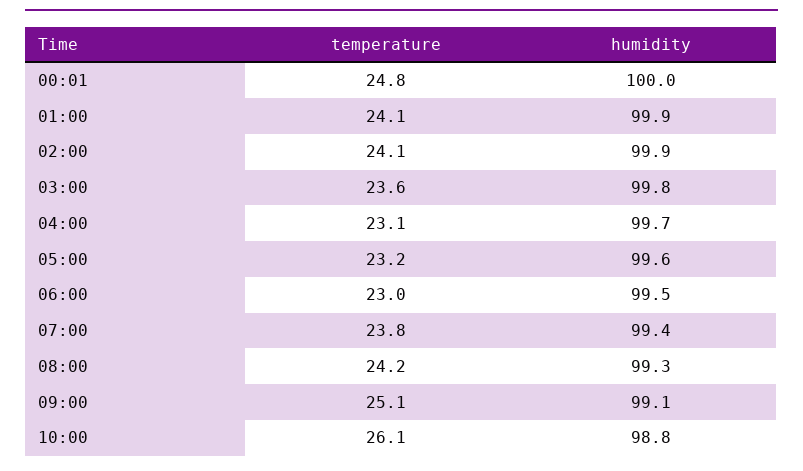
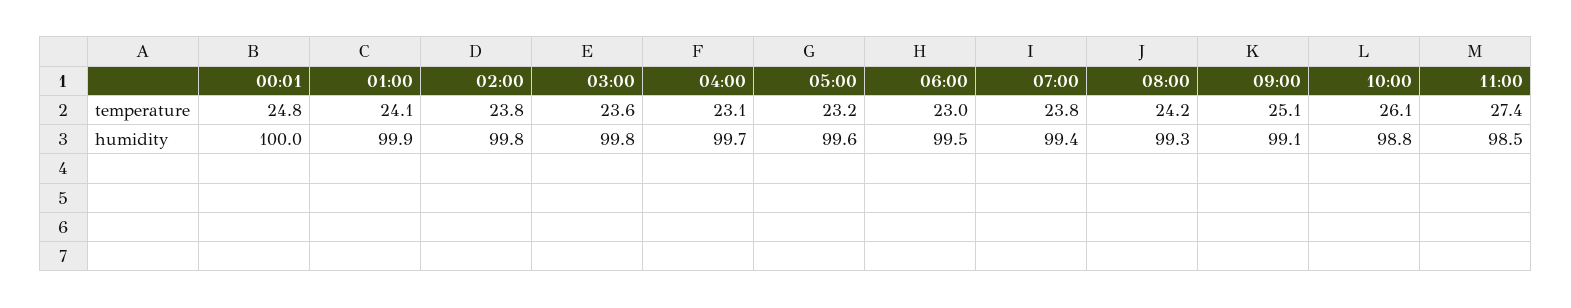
temperature, 02:00: 24.1 -> 23.8
humidity, 02:00: 99.9 -> 99.8
temperature, 11:00: none -> 27.4
humidity, 11:00: none -> 98.5

